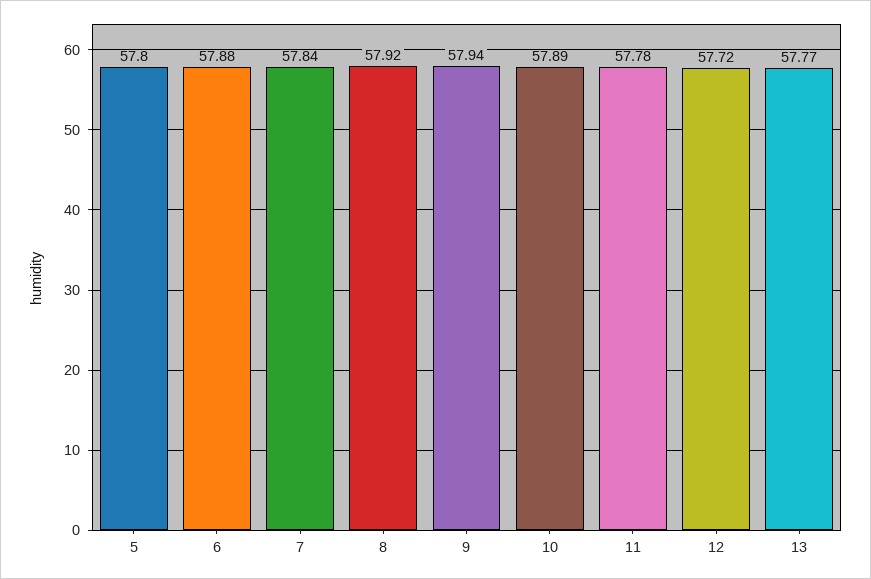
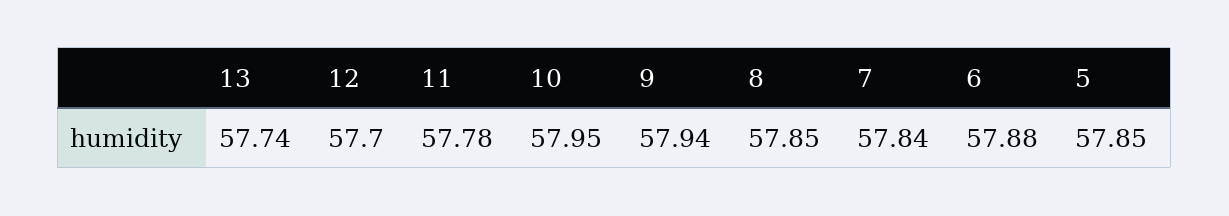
5: 57.8 -> 57.85
8: 57.92 -> 57.85
10: 57.89 -> 57.95
12: 57.72 -> 57.7
13: 57.77 -> 57.74

